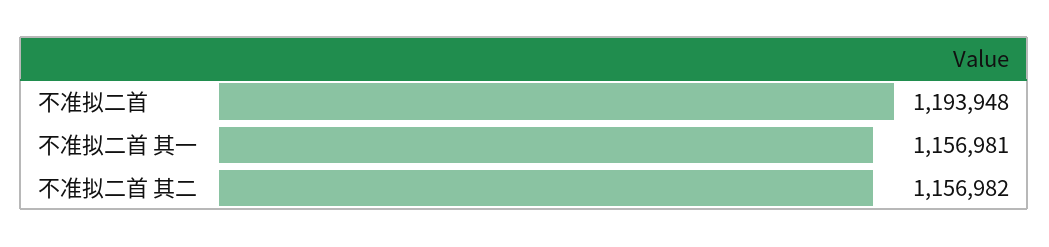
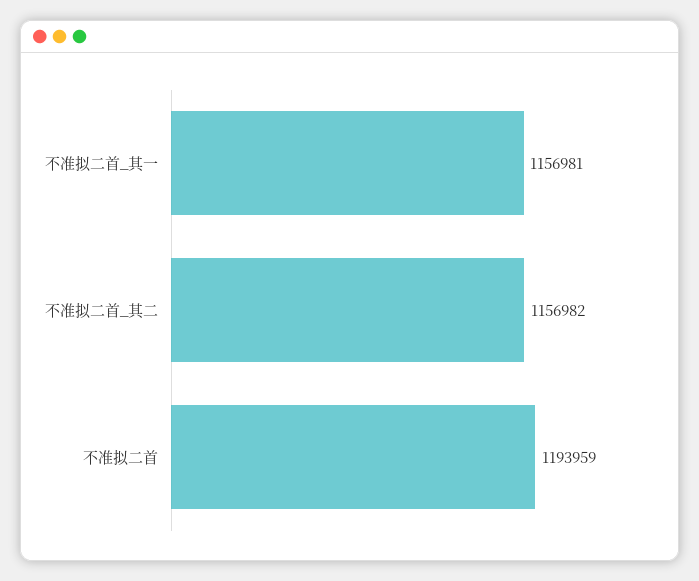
不准拟二首: 1193948 -> 1193959

